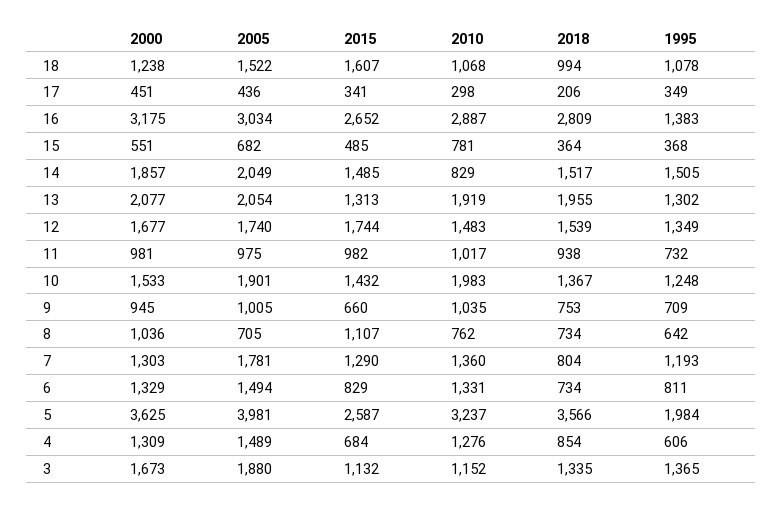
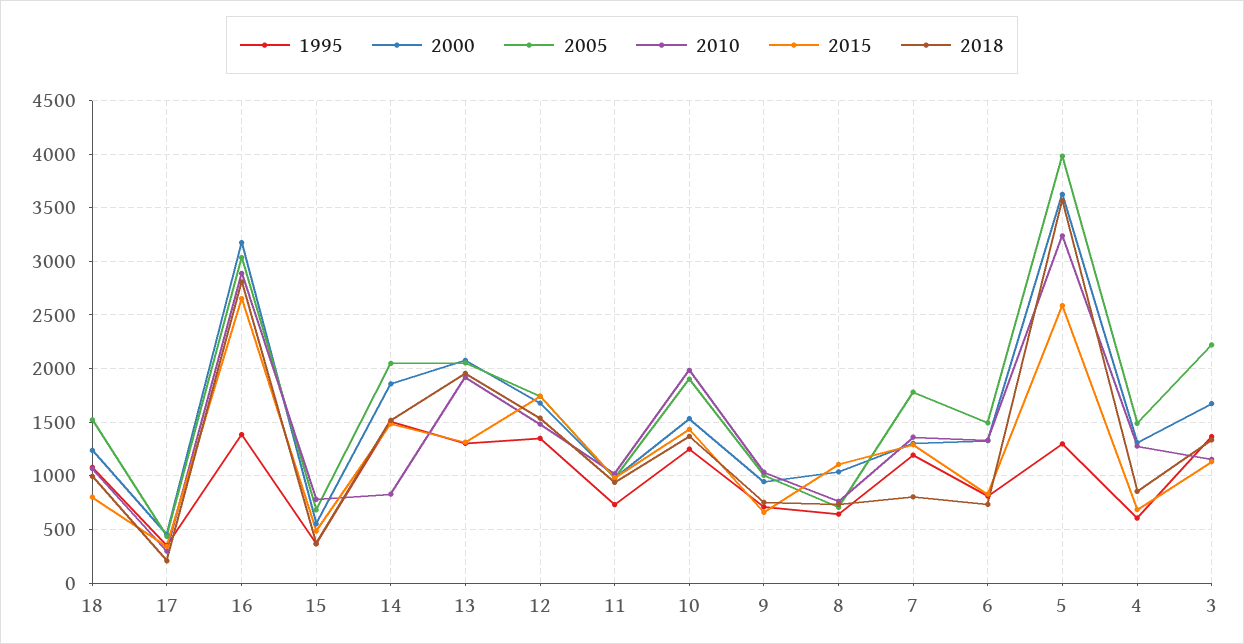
2015, 18: 1607 -> 800
1995, 5: 1984 -> 1300
2005, 3: 1880 -> 2200

